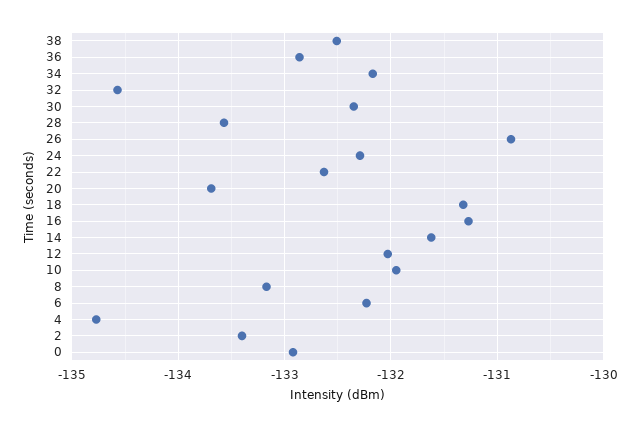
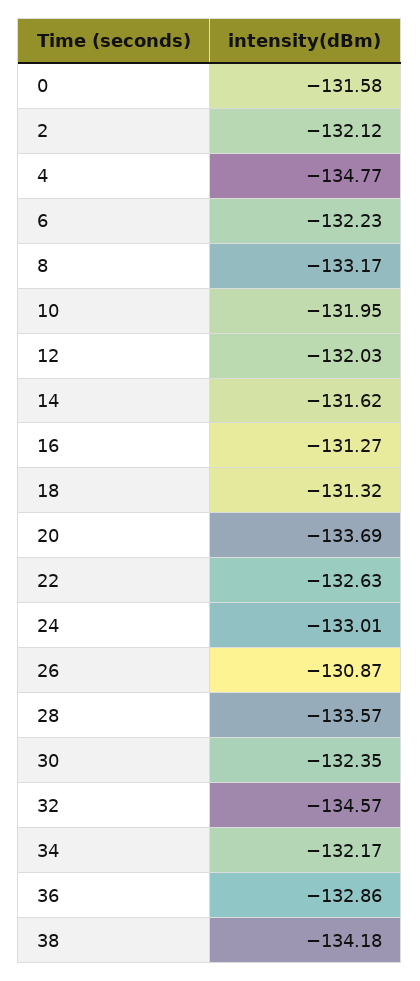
38: -132.5 -> -134.18
24: -132.3 -> -133.01
2: -133.4 -> -132.12
0: -132.9 -> -131.58

